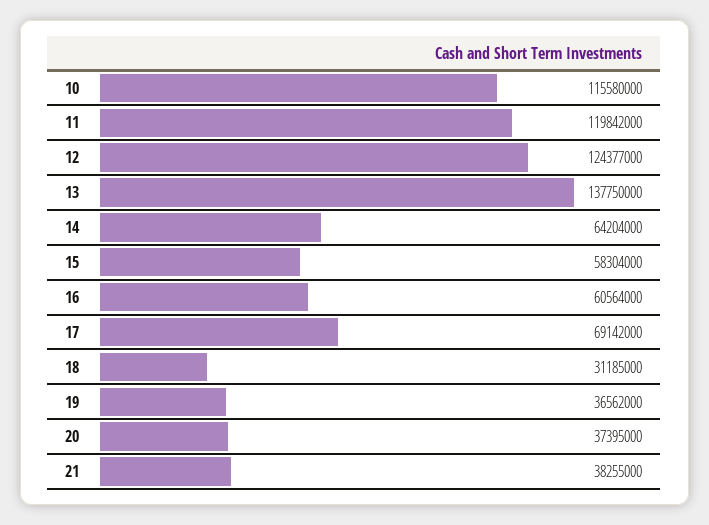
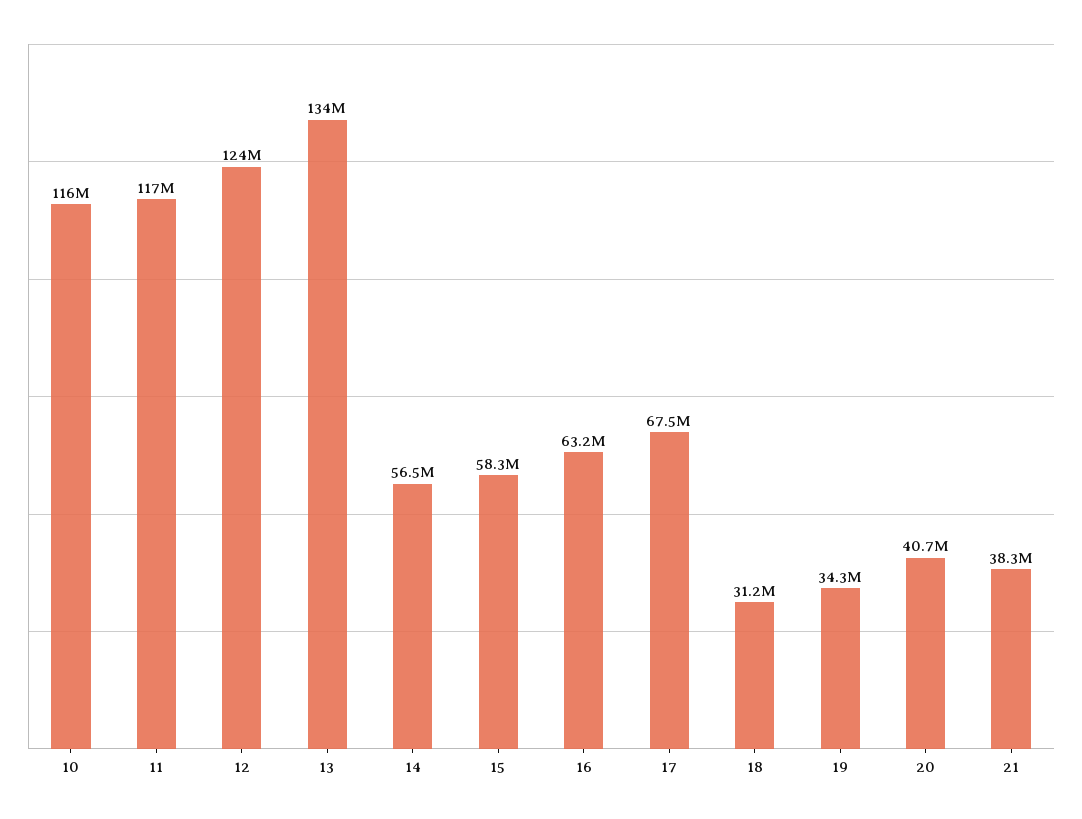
11: 119842000 -> 117000000
13: 137750000 -> 134000000
14: 64204000 -> 56500000
16: 60564000 -> 63200000
17: 69142000 -> 67500000
19: 36562000 -> 34300000
20: 37395000 -> 40700000

